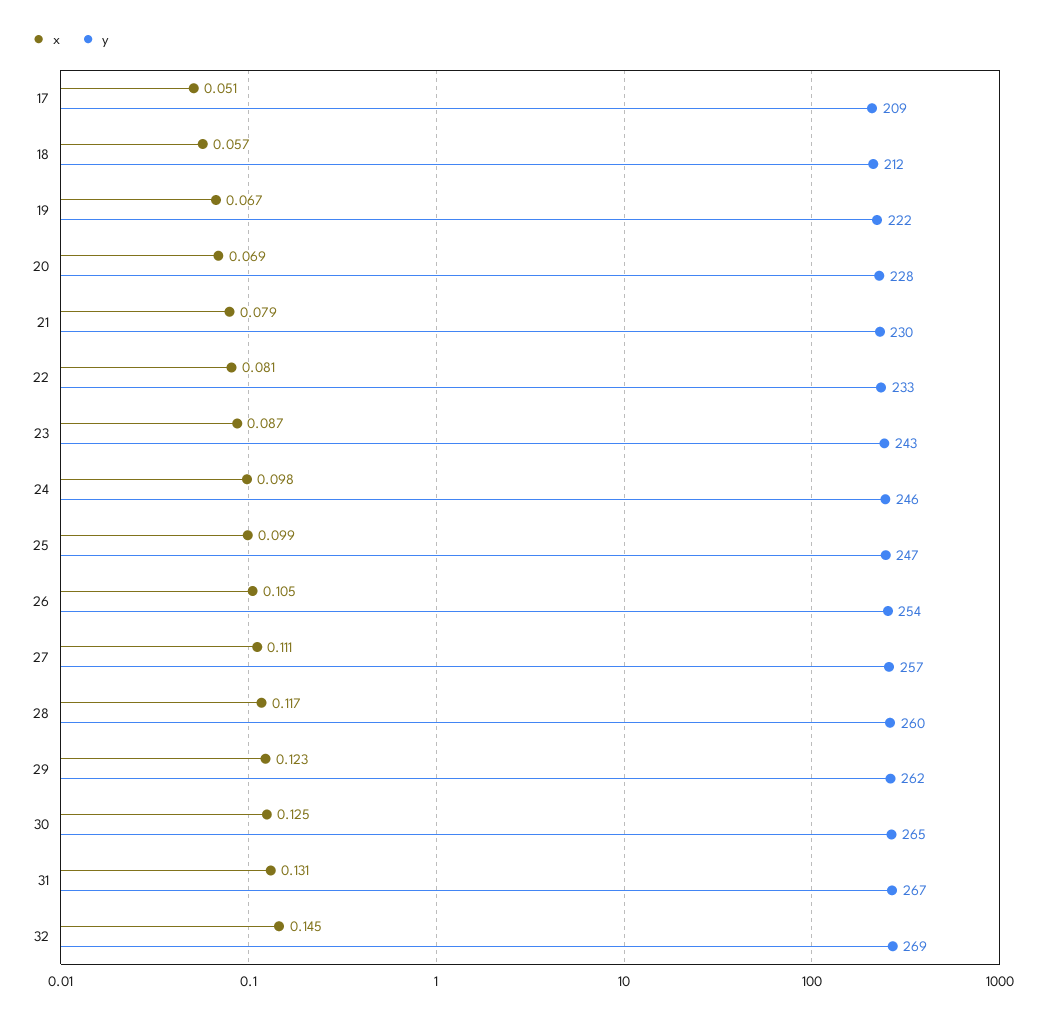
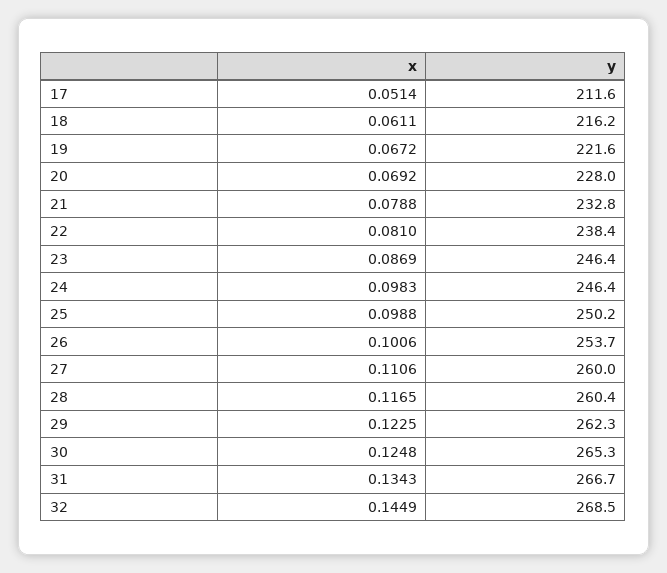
y, 17: 209 -> 211.6
x, 18: 0.057 -> 0.0611
y, 18: 212 -> 216.2
y, 21: 230 -> 232.8
y, 22: 233 -> 238.4
y, 23: 243 -> 246.4
y, 25: 247 -> 250.2
x, 26: 0.105 -> 0.1006
y, 27: 257 -> 260
x, 31: 0.131 -> 0.1343

